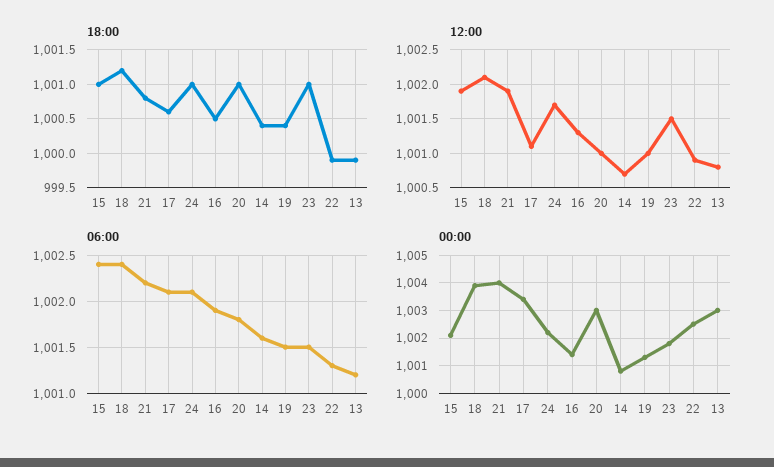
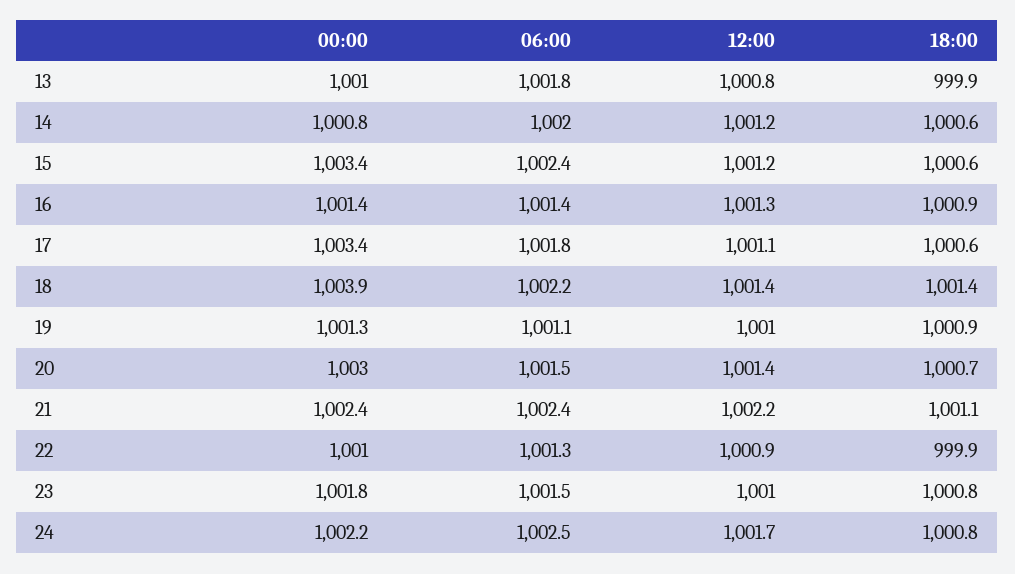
18:00, 15: 1001 -> 1000.6
18:00, 18: 1001.2 -> 1001.4
18:00, 21: 1000.8 -> 1001.1
18:00, 24: 1001 -> 1000.8
18:00, 16: 1000.5 -> 1000.9
18:00, 20: 1001 -> 1000.7
18:00, 14: 1000.4 -> 1000.6
18:00, 19: 1000.4 -> 1000.9
18:00, 23: 1001 -> 1000.8
12:00, 15: 1001.9 -> 1001.2
12:00, 18: 1002.1 -> 1001.4
12:00, 21: 1001.9 -> 1002.2
12:00, 20: 1001 -> 1001.4
12:00, 14: 1000.7 -> 1001.2
12:00, 23: 1001.5 -> 1001
06:00, 18: 1002.4 -> 1002.2
06:00, 21: 1002.2 -> 1002.4
06:00, 17: 1002.1 -> 1001.8
06:00, 24: 1002.1 -> 1002.5
06:00, 16: 1001.9 -> 1001.4
06:00, 20: 1001.8 -> 1001.5
06:00, 14: 1001.6 -> 1002
06:00, 19: 1001.5 -> 1001.1
06:00, 13: 1001.2 -> 1001.8
00:00, 15: 1002 -> 1003.4
00:00, 21: 1004 -> 1002.4
00:00, 22: 1002.5 -> 1001
00:00, 13: 1003 -> 1001

